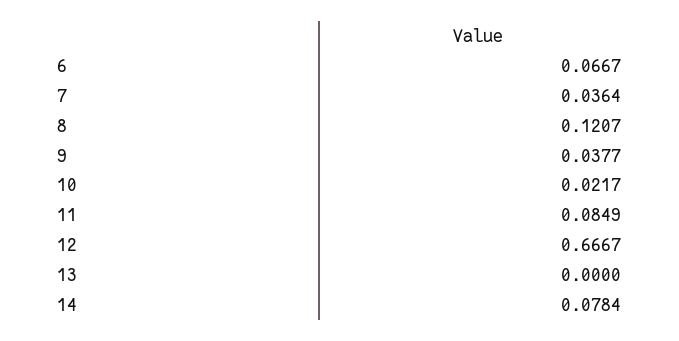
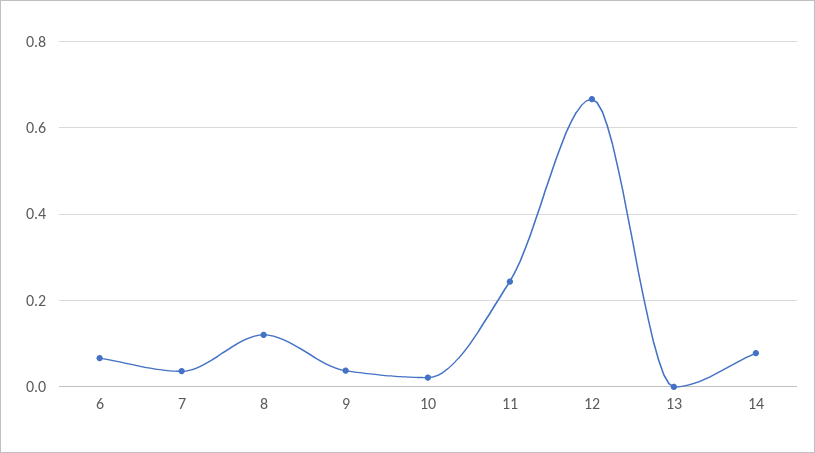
11: 0.0849 -> 0.24

